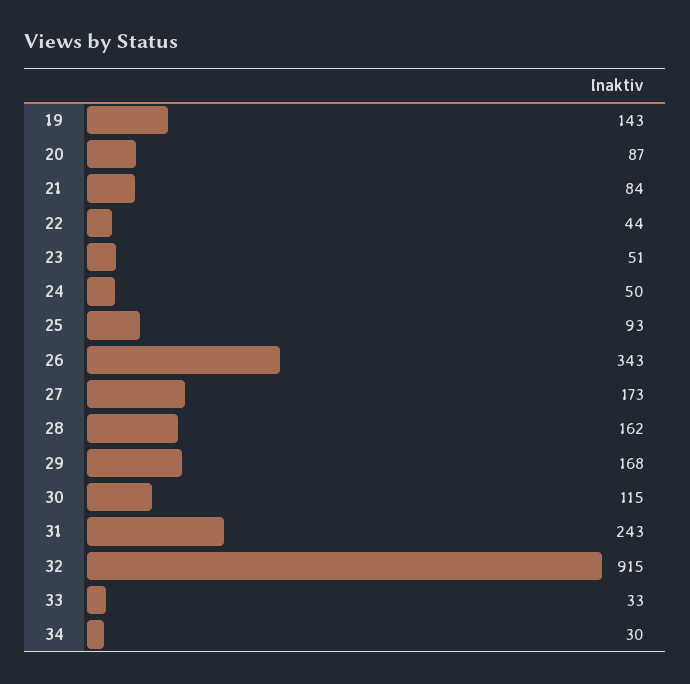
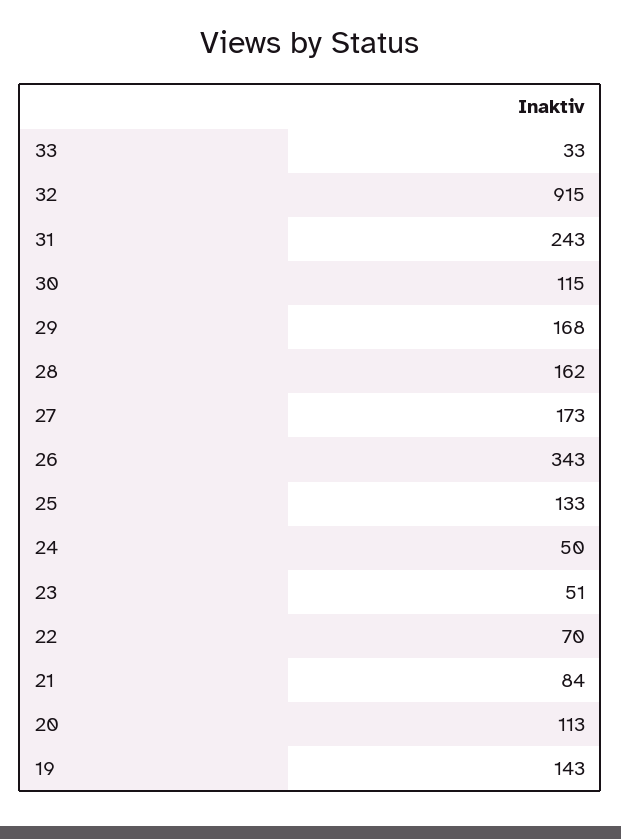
20: 87 -> 113
22: 44 -> 70
25: 93 -> 133
34: 30 -> none

